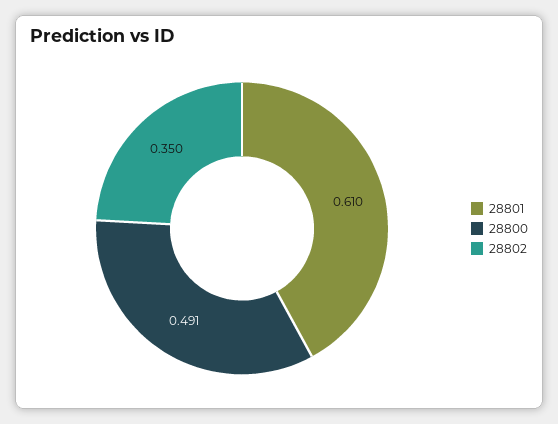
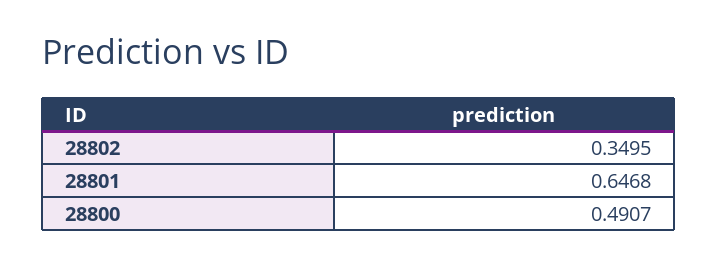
28801: 0.61 -> 0.6468

